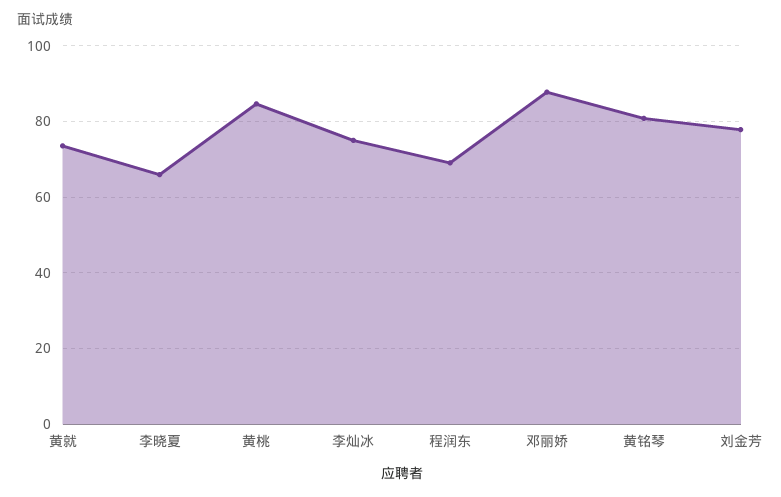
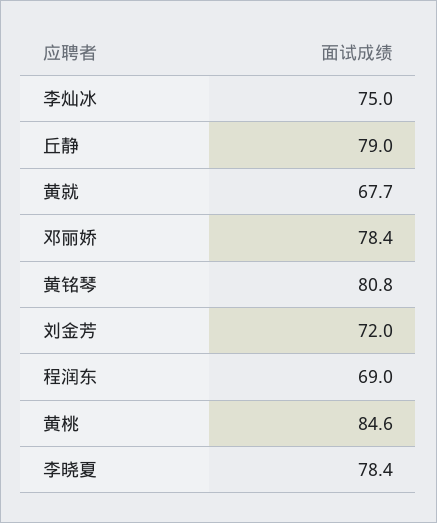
黄就: 74 -> 67.7
李晓夏: 66 -> 78.4
邓丽娇: 88 -> 78.4
刘金芳: 78 -> 72
丘静: none -> 79

